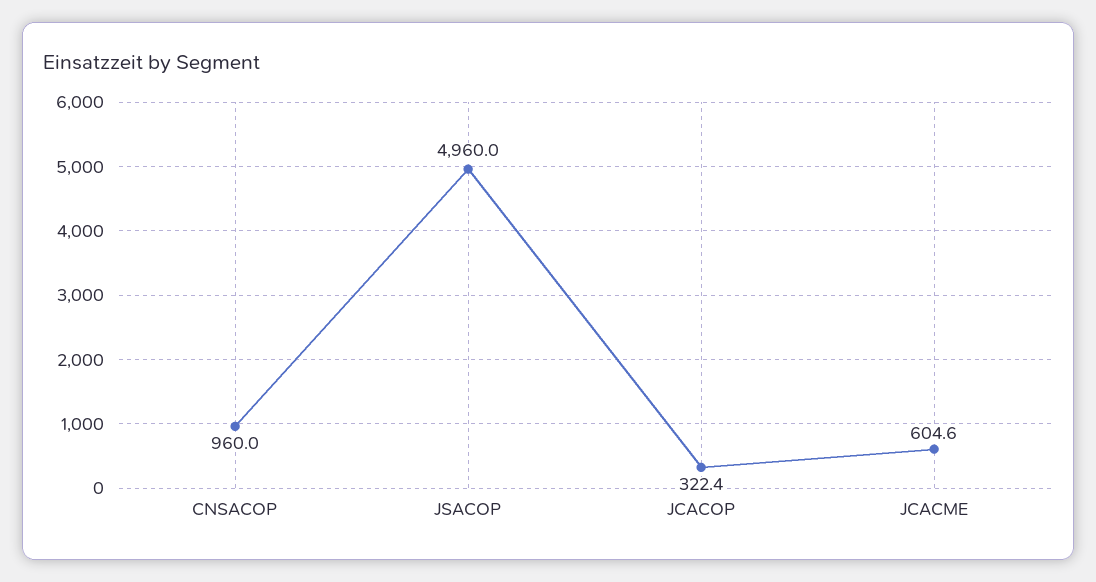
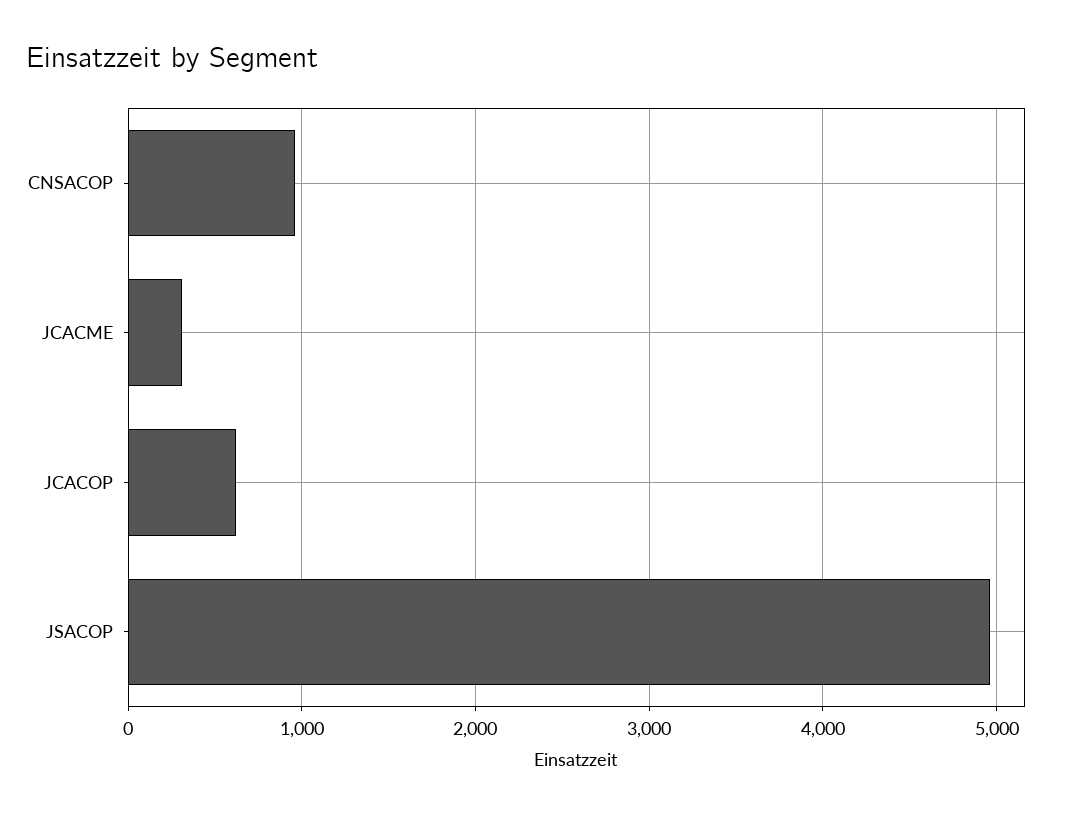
JCACOP: 322.4 -> 600
JCACME: 604.6 -> 300

